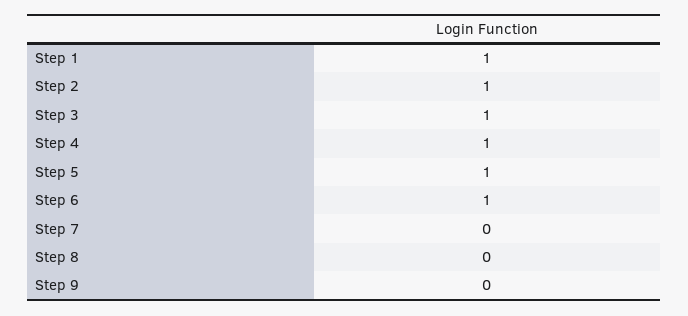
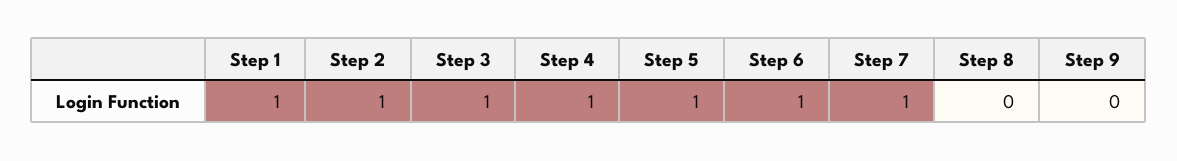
Step 7: 0 -> 1

